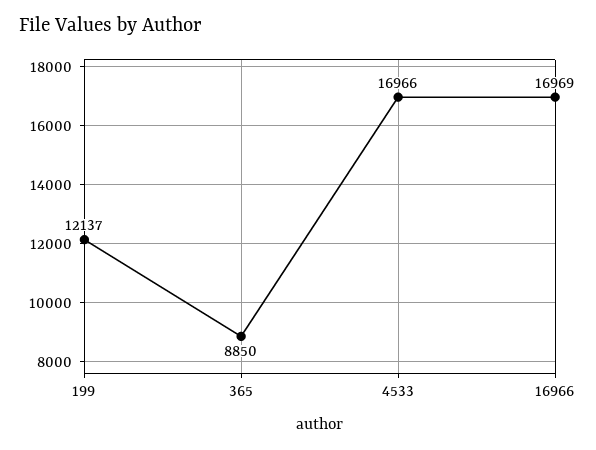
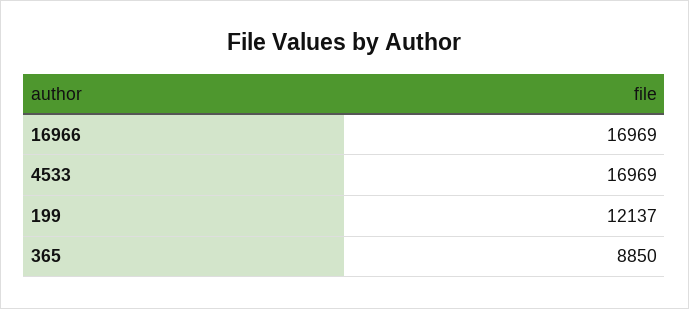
4533: 16966 -> 16969

